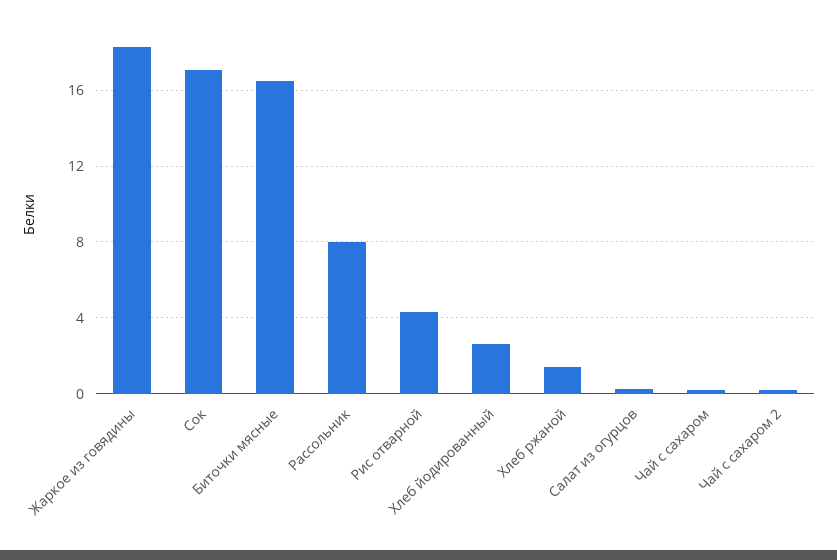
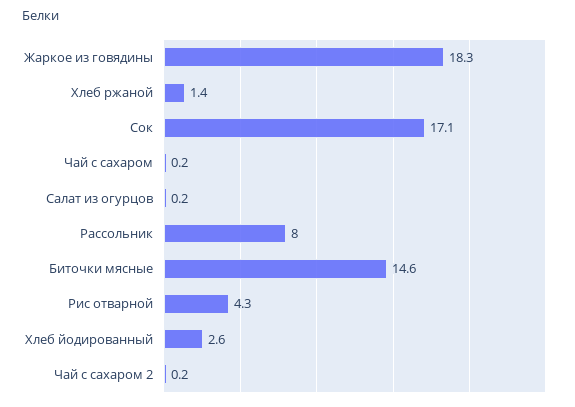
Биточки мясные: 16.5 -> 14.6

